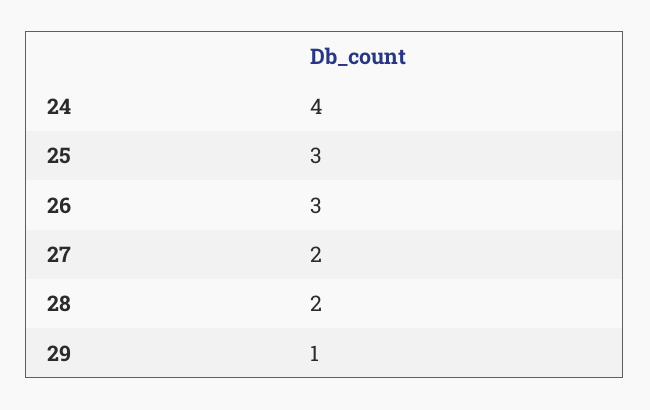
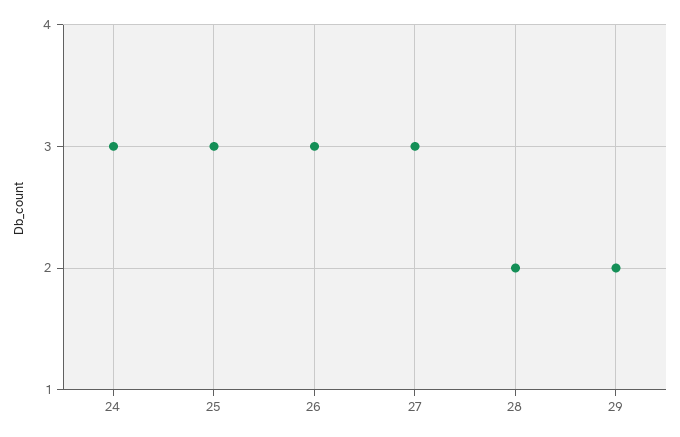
24: 4 -> 3
27: 2 -> 3
29: 1 -> 2

